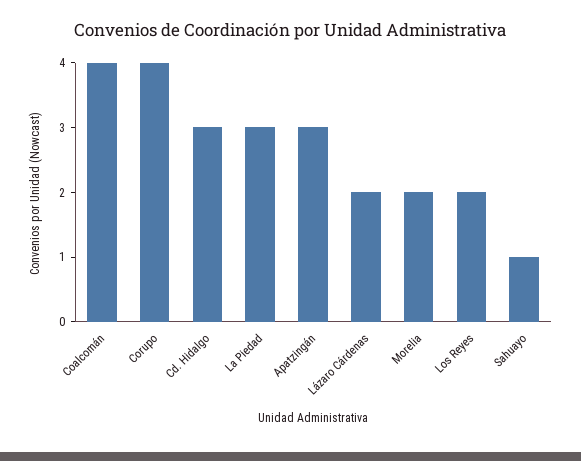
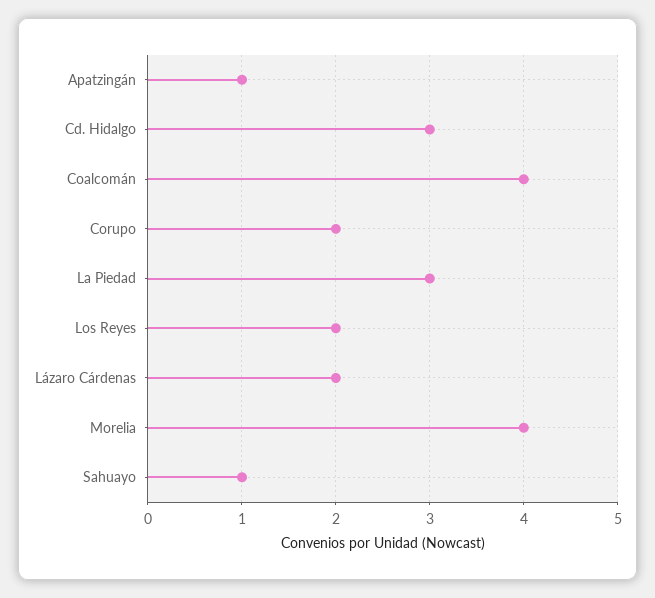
Corupo: 4 -> 2
Apatzingán: 3 -> 1
Morelia: 2 -> 4

